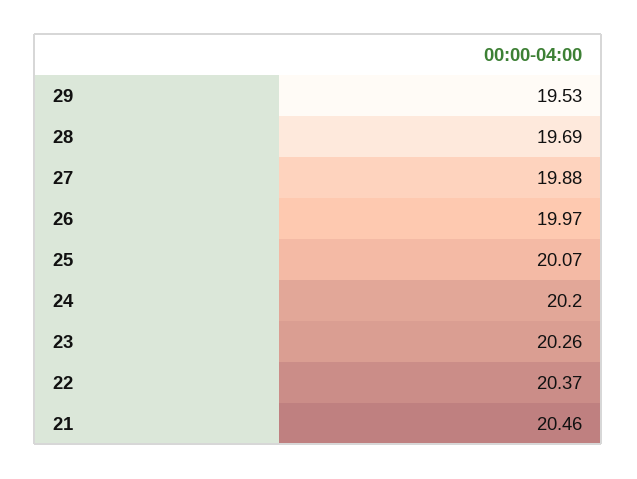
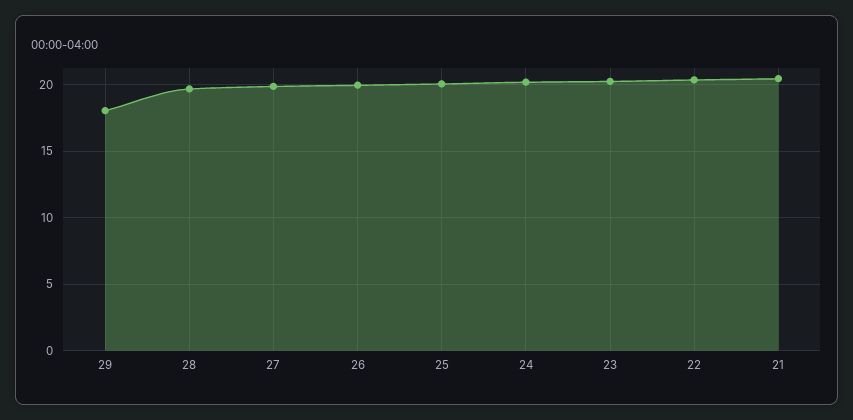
29: 19.53 -> 18

